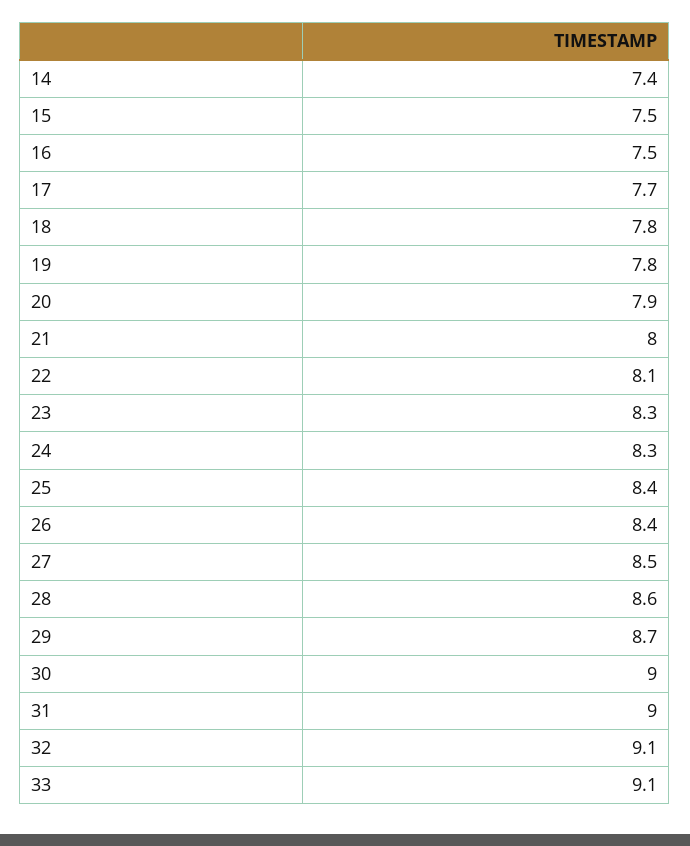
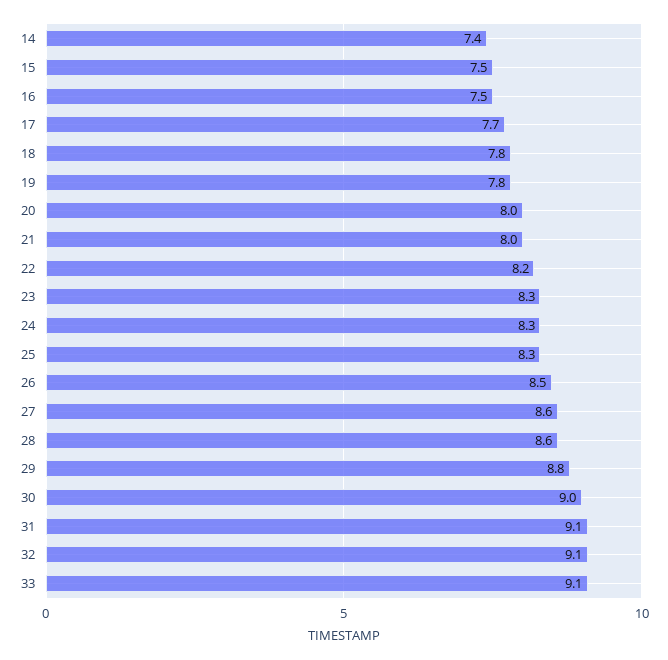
20: 7.9 -> 8
22: 8.1 -> 8.2
25: 8.4 -> 8.3
26: 8.4 -> 8.5
27: 8.5 -> 8.6
29: 8.7 -> 8.8
31: 9 -> 9.1

